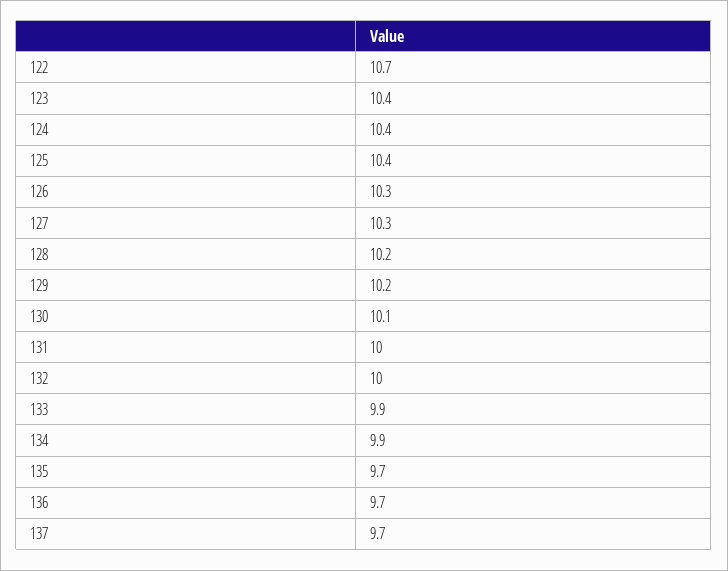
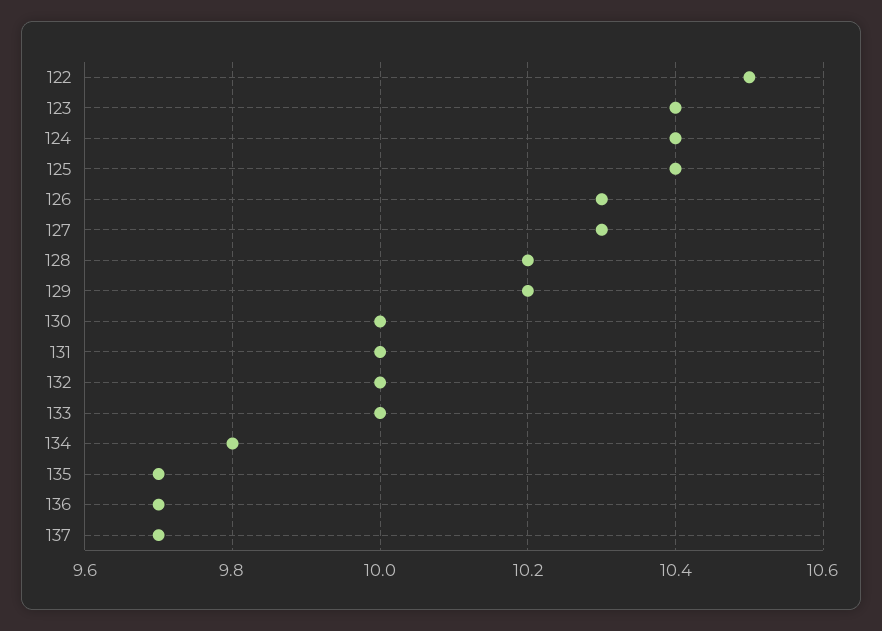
122: 10.7 -> 10.5
130: 10.1 -> 10
133: 9.9 -> 10
134: 9.9 -> 9.8

